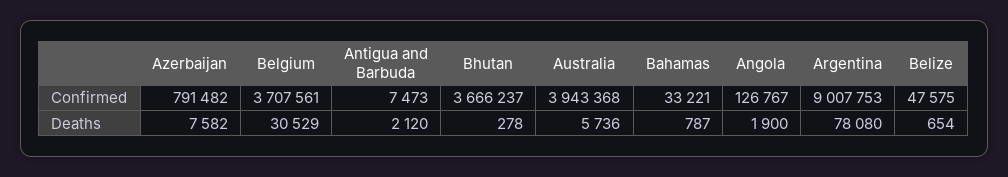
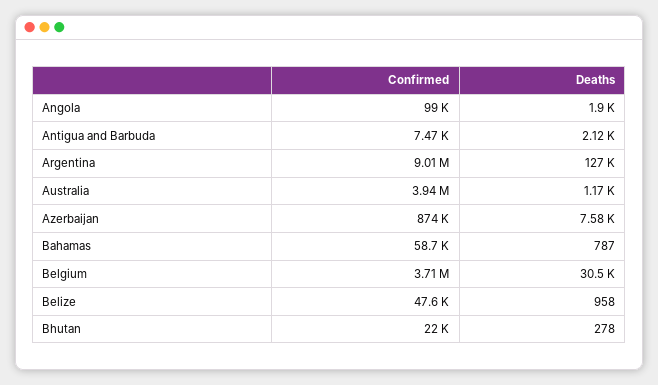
Azerbaijan, Confirmed: 791482 -> 874000
Bhutan, Confirmed: 3666237 -> 22000
Bahamas, Confirmed: 33221 -> 58700
Angola, Confirmed: 126767 -> 99000
Australia, Deaths: 5736 -> 1170
Argentina, Deaths: 78080 -> 127000
Belize, Deaths: 654 -> 958

